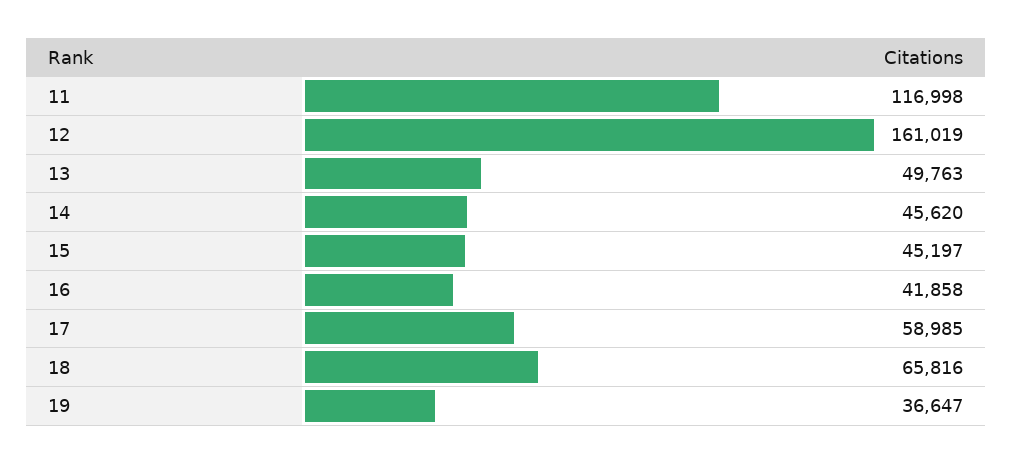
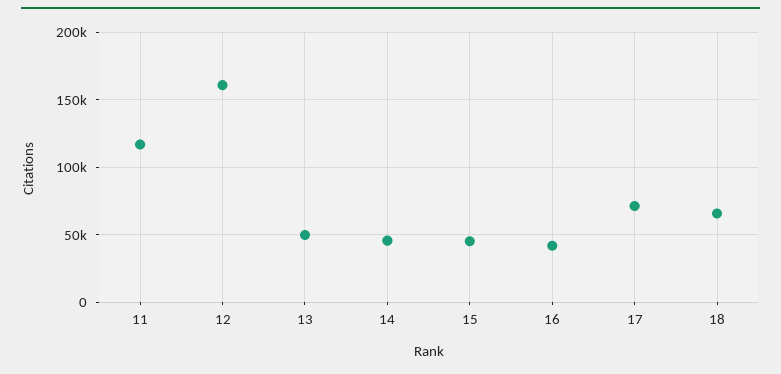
17: 58985 -> 70000
19: 36647 -> none

